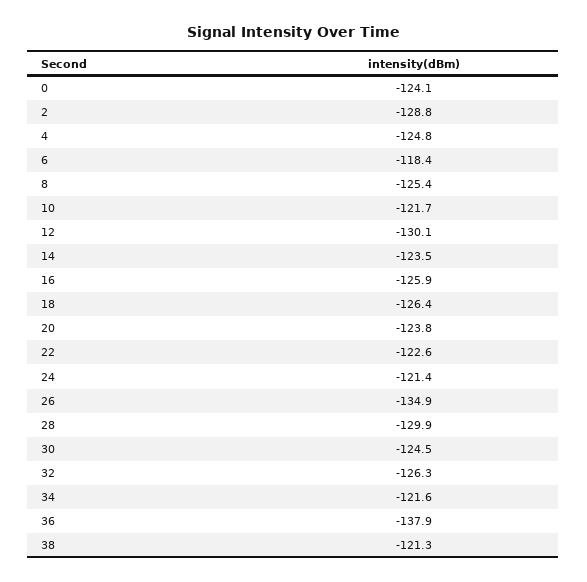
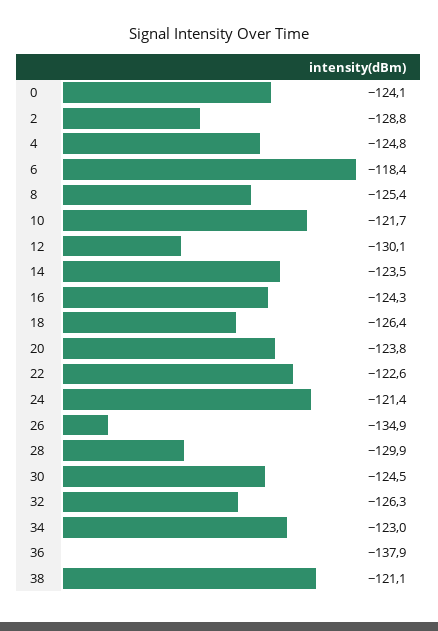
16: -125.9 -> -124.3
34: -121.6 -> -123
38: -121.3 -> -121.1

